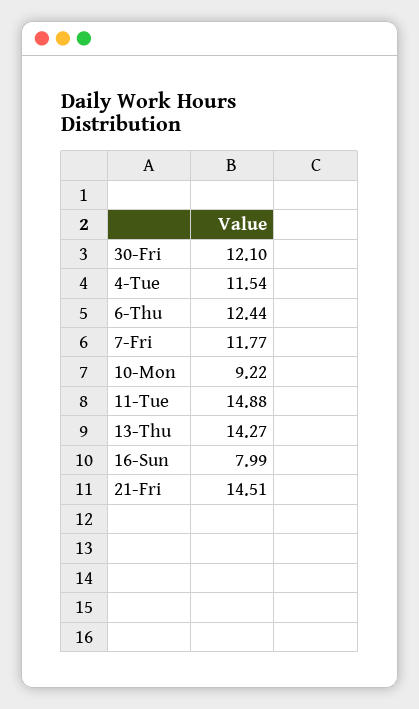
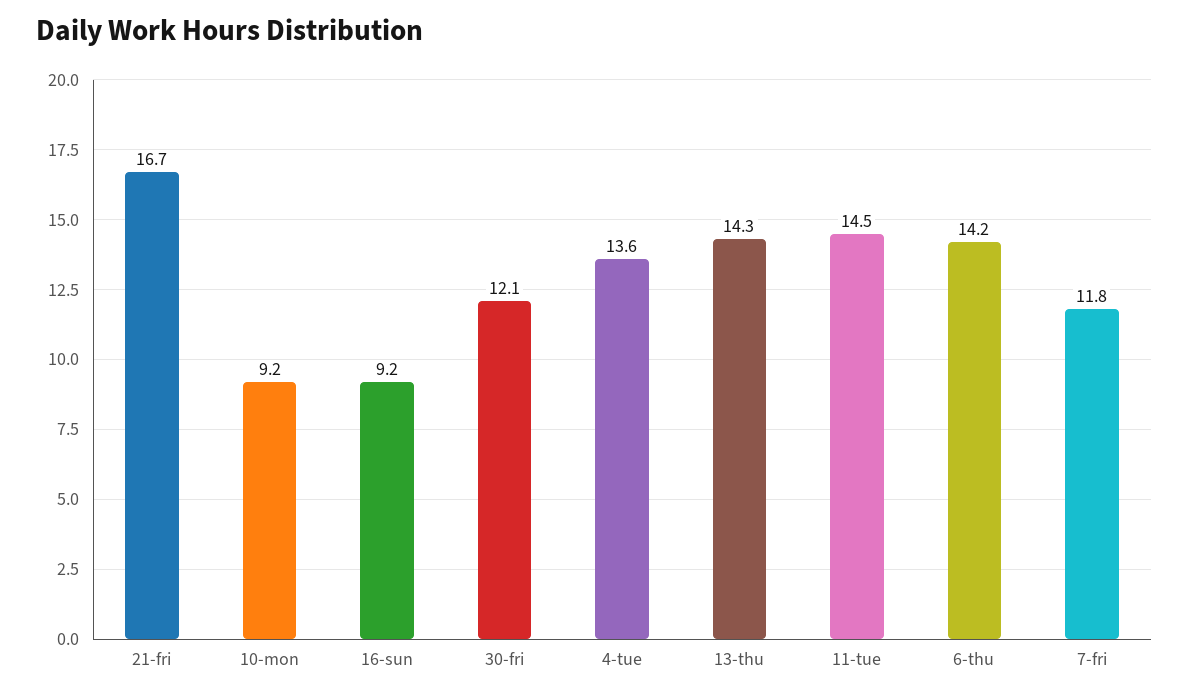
4-Tue: 11.54 -> 13.6
6-Thu: 12.44 -> 14.2
11-Tue: 14.88 -> 14.5
16-Sun: 7.99 -> 9.2
21-Fri: 14.51 -> 16.7

